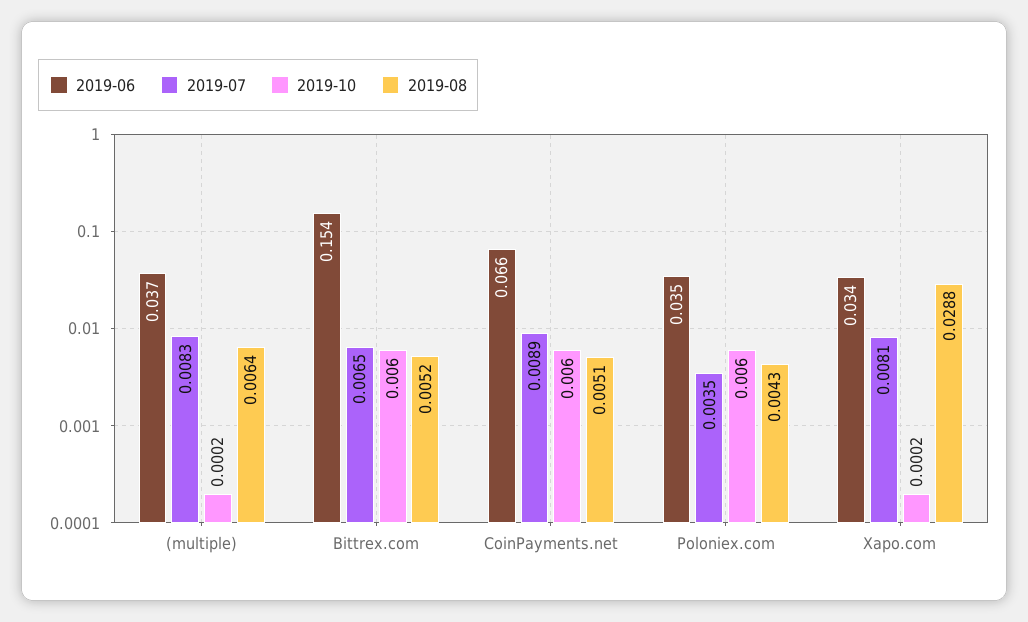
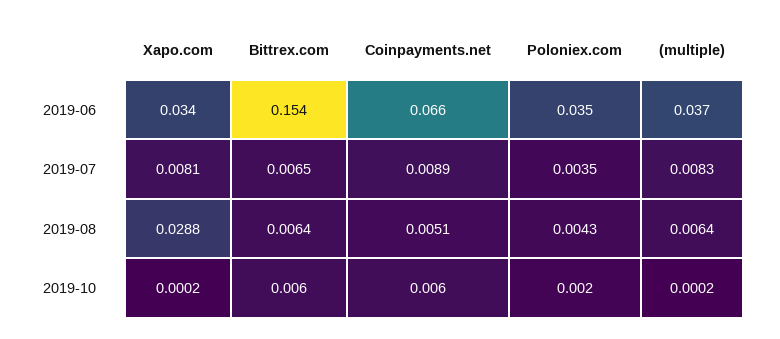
2019-08, Bittrex.com: 0.0052 -> 0.0064
2019-10, Poloniex.com: 0.006 -> 0.002

